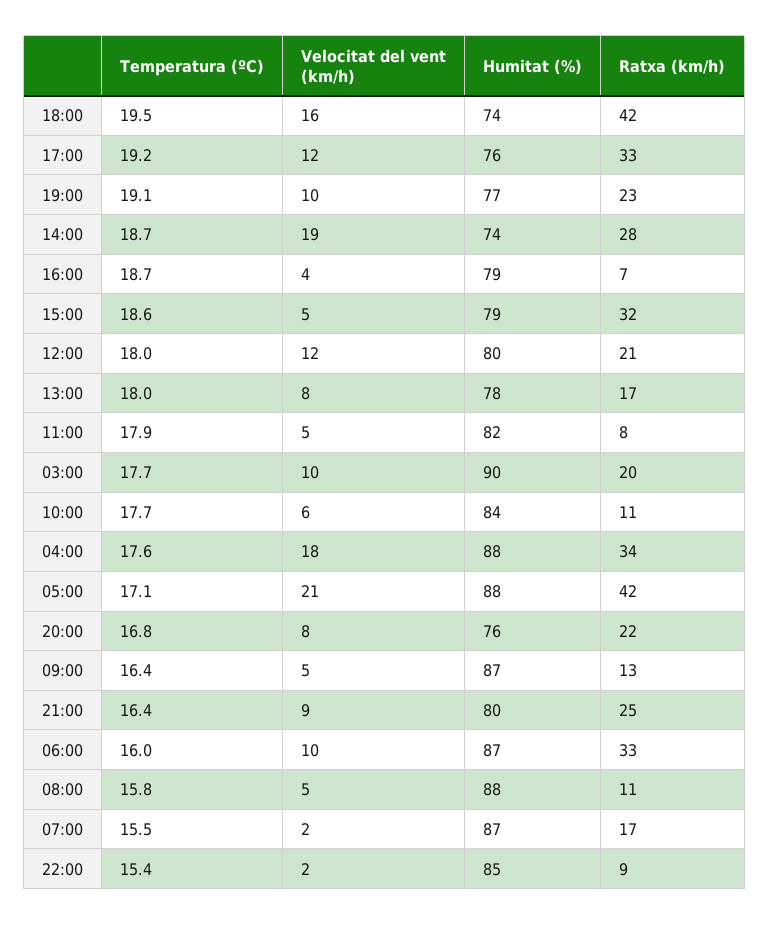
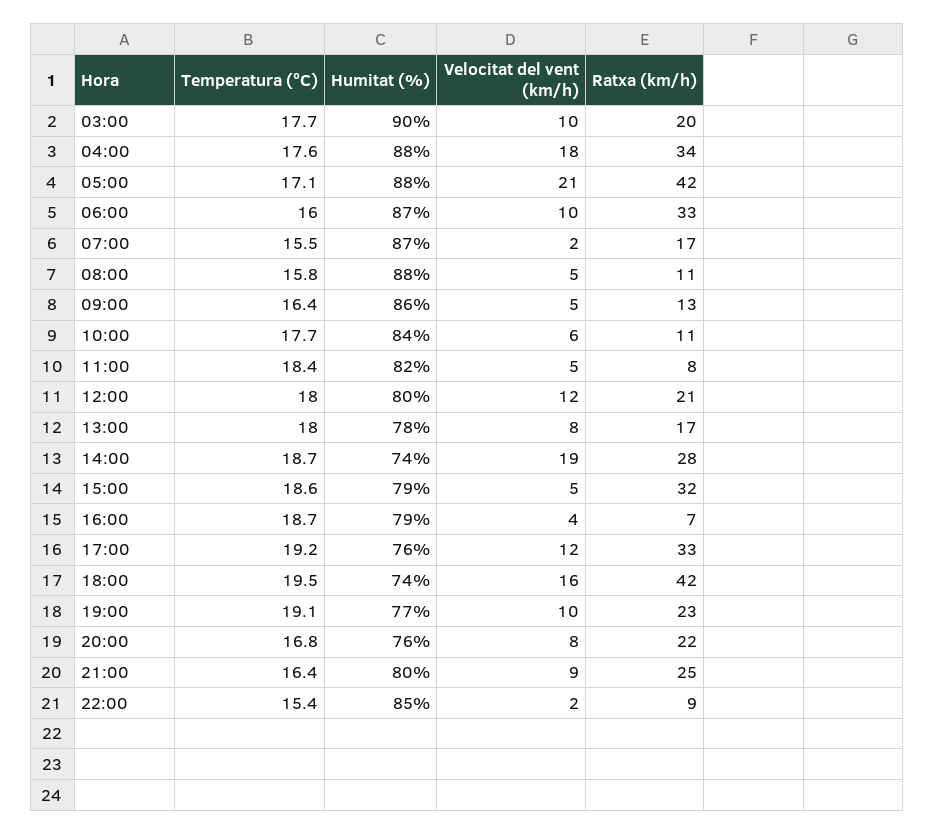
Temperatura (ºC), 11:00: 17.9 -> 18.4
Humitat (%), 09:00: 87 -> 86

